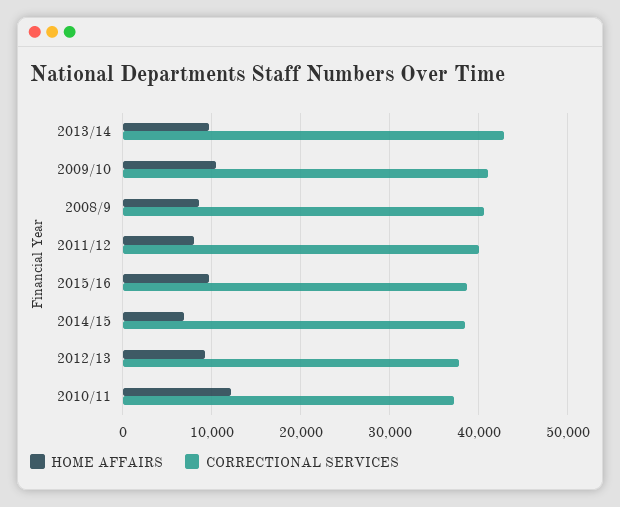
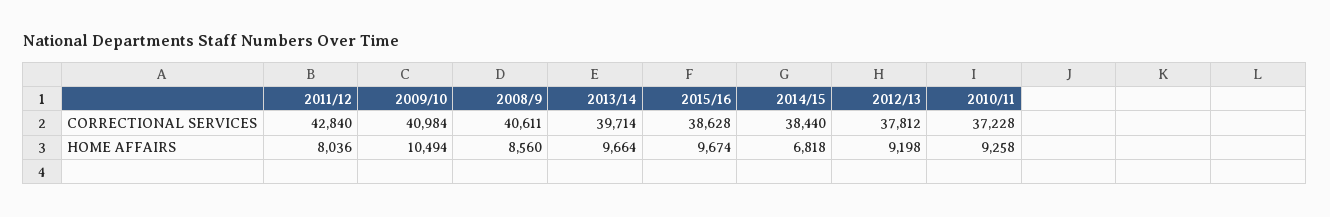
CORRECTIONAL SERVICES, 2013/14: 43000 -> 39714
CORRECTIONAL SERVICES, 2011/12: 40000 -> 42840
HOME AFFAIRS, 2010/11: 12000 -> 9258

